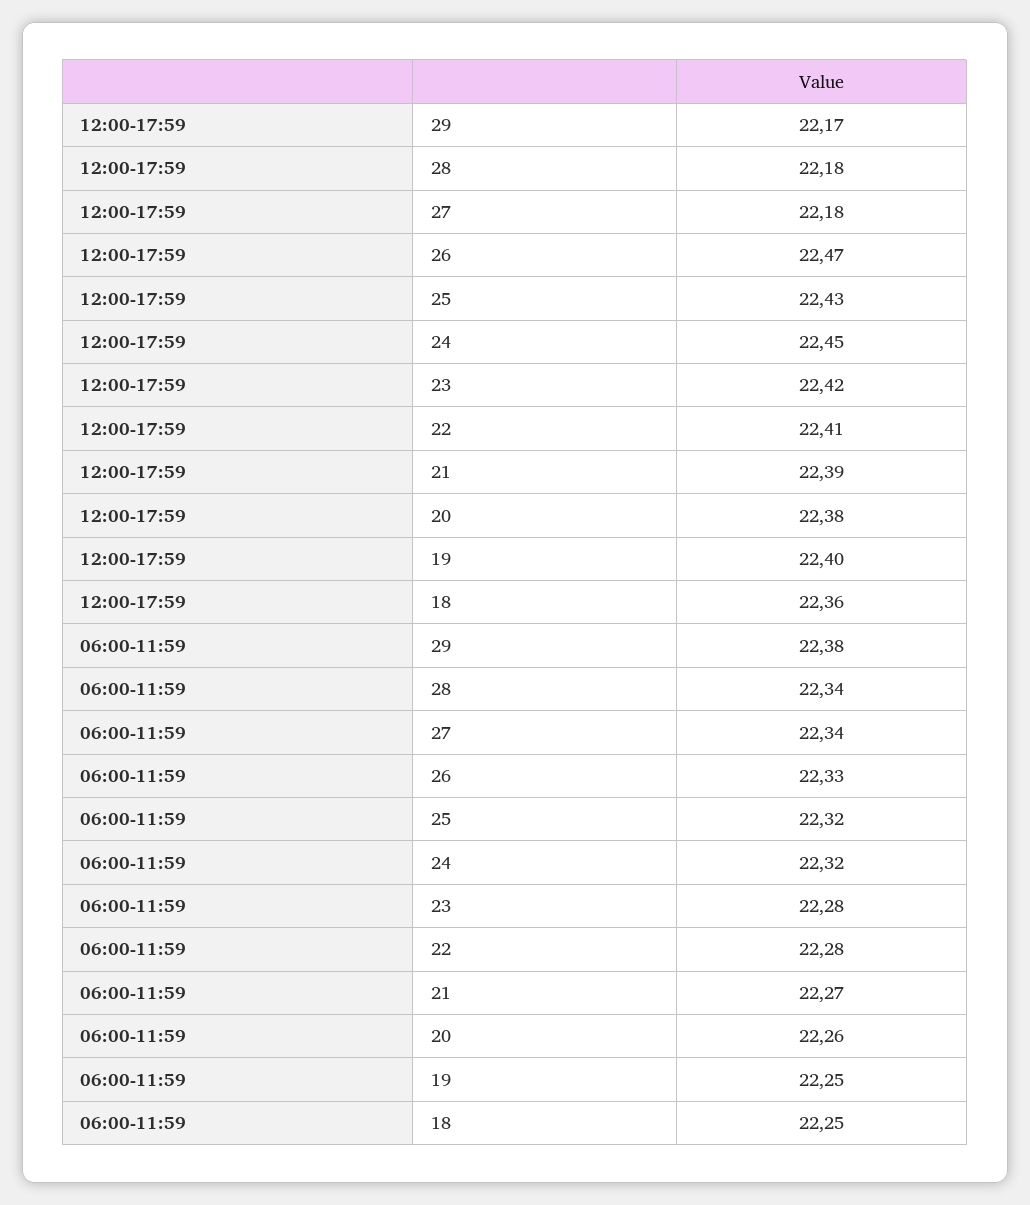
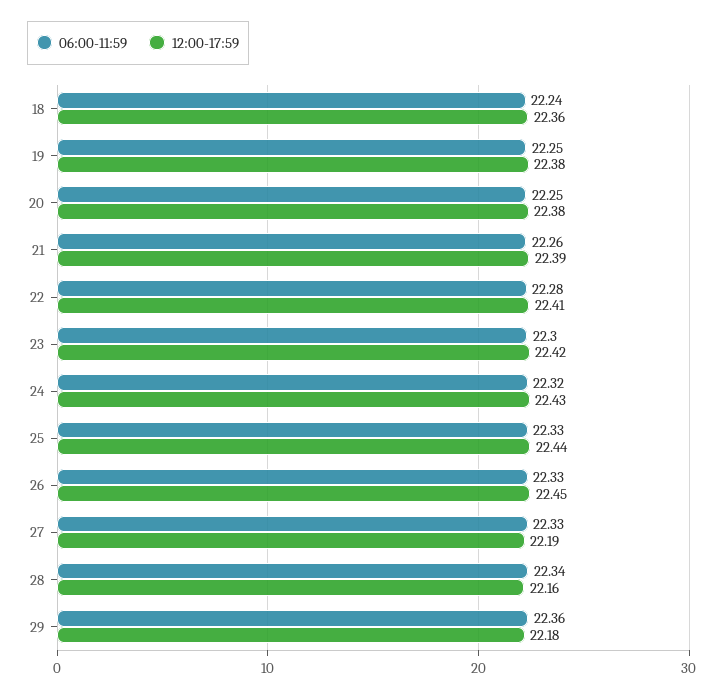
12:00-17:59, 29: 22.17 -> 22.18
12:00-17:59, 28: 22.18 -> 22.16
12:00-17:59, 27: 22.18 -> 22.19
12:00-17:59, 26: 22.47 -> 22.45
12:00-17:59, 25: 22.43 -> 22.44
12:00-17:59, 24: 22.45 -> 22.43
12:00-17:59, 19: 22.4 -> 22.38
06:00-11:59, 29: 22.38 -> 22.36
06:00-11:59, 27: 22.34 -> 22.33
06:00-11:59, 25: 22.32 -> 22.33
06:00-11:59, 23: 22.28 -> 22.3
06:00-11:59, 21: 22.27 -> 22.26
06:00-11:59, 20: 22.26 -> 22.25
06:00-11:59, 18: 22.25 -> 22.24

